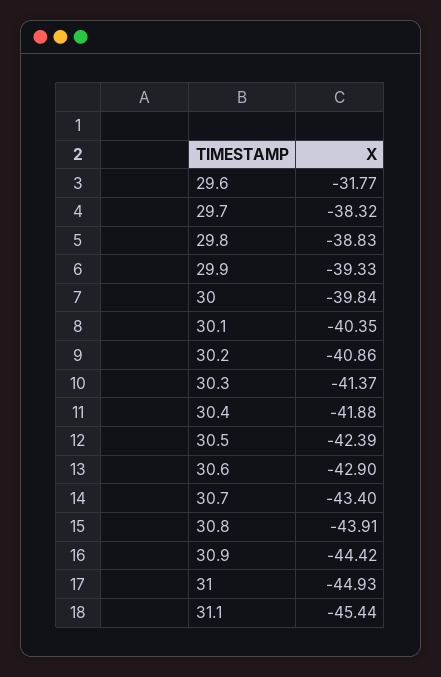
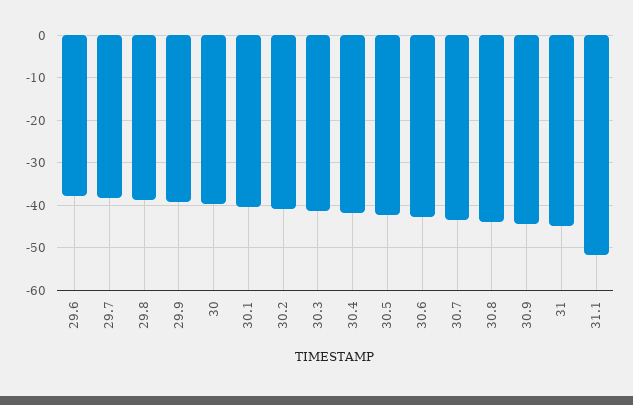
29.6: -31.77 -> -38
31.1: -45.44 -> -52

